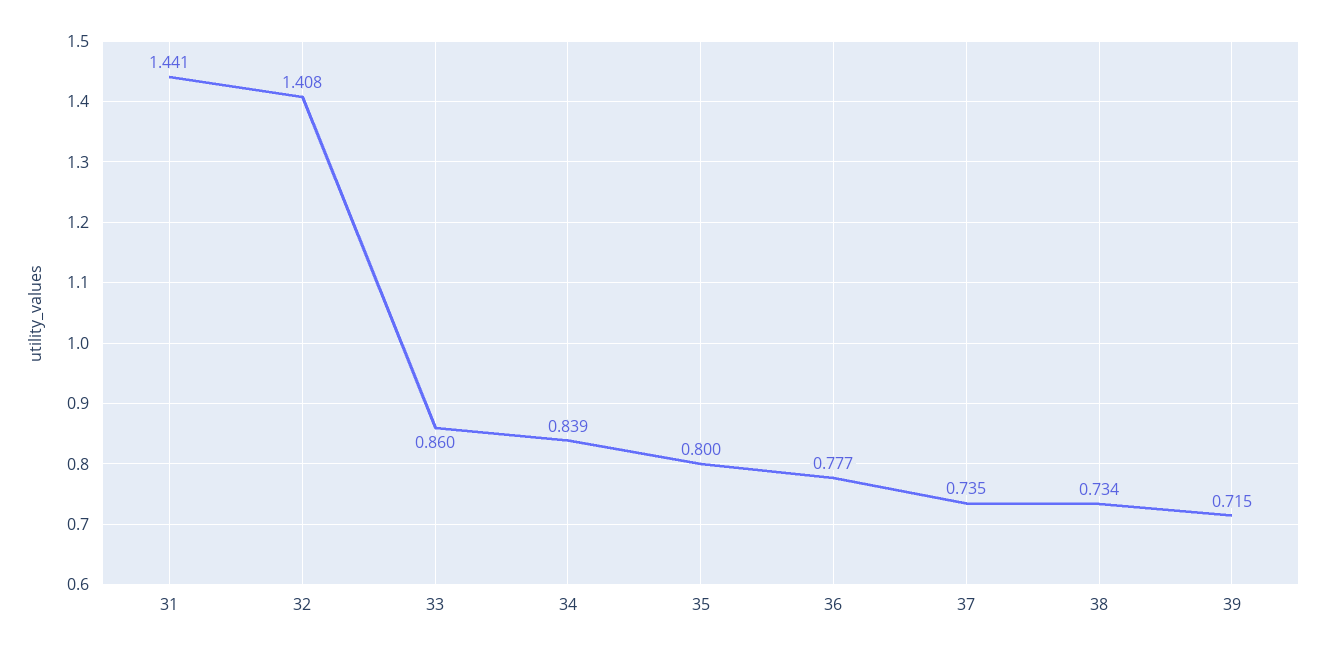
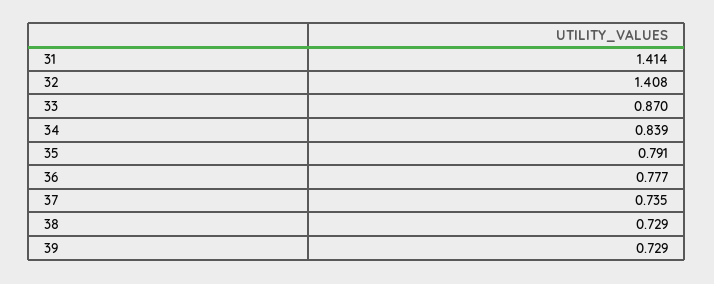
31: 1.441 -> 1.414
33: 0.86 -> 0.87
35: 0.8 -> 0.791
38: 0.734 -> 0.729
39: 0.715 -> 0.729

